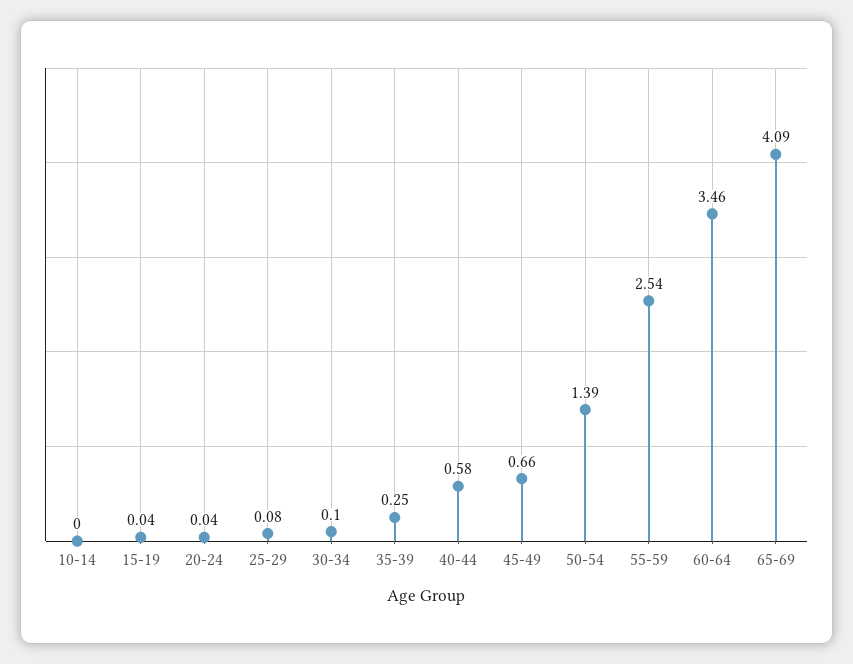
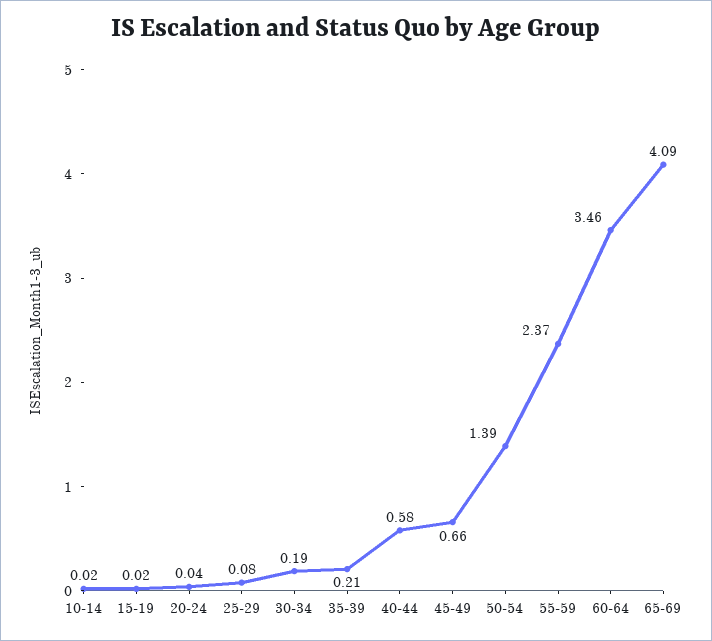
10-14: 0 -> 0.02
15-19: 0.04 -> 0.02
30-34: 0.1 -> 0.19
35-39: 0.25 -> 0.21
55-59: 2.54 -> 2.37

